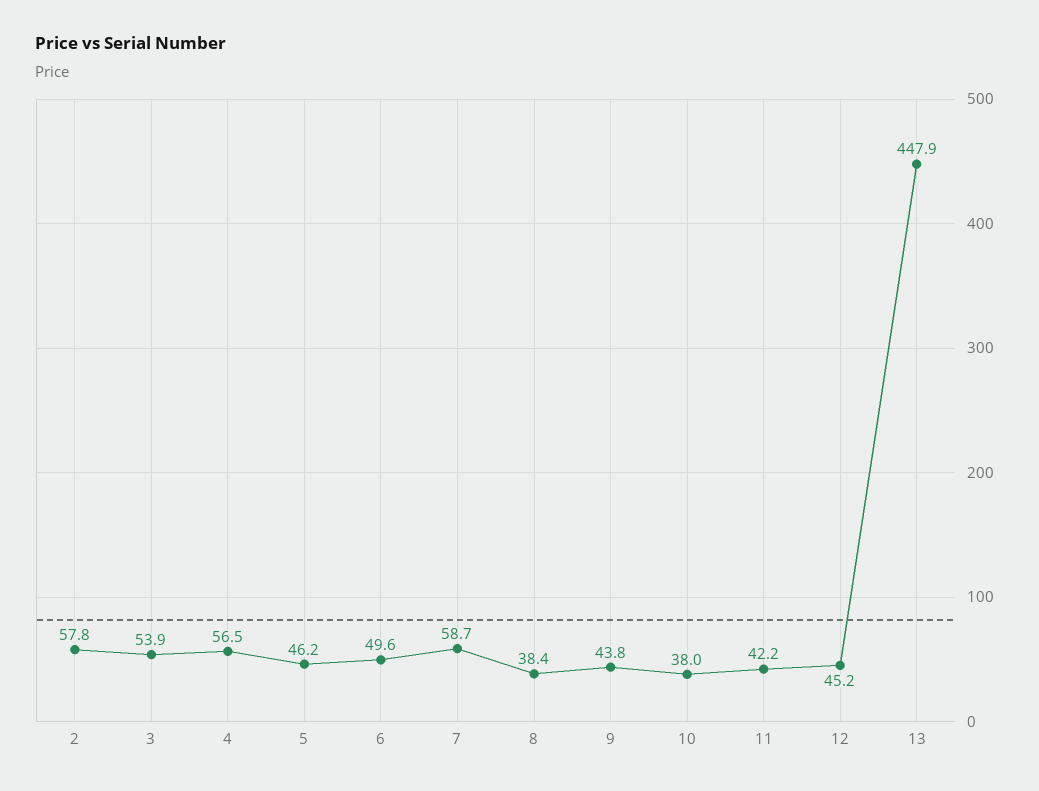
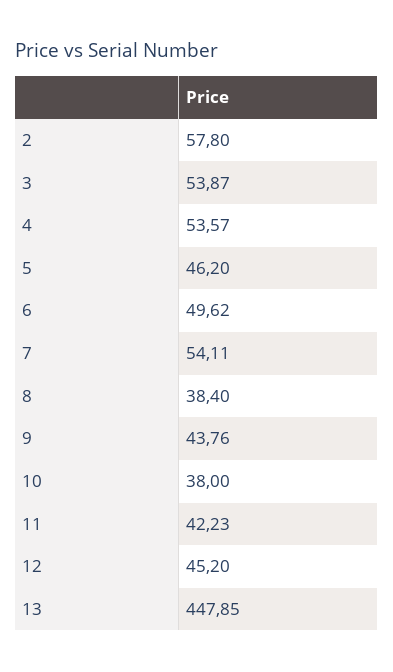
4: 56.5 -> 53.57
7: 58.7 -> 54.11

